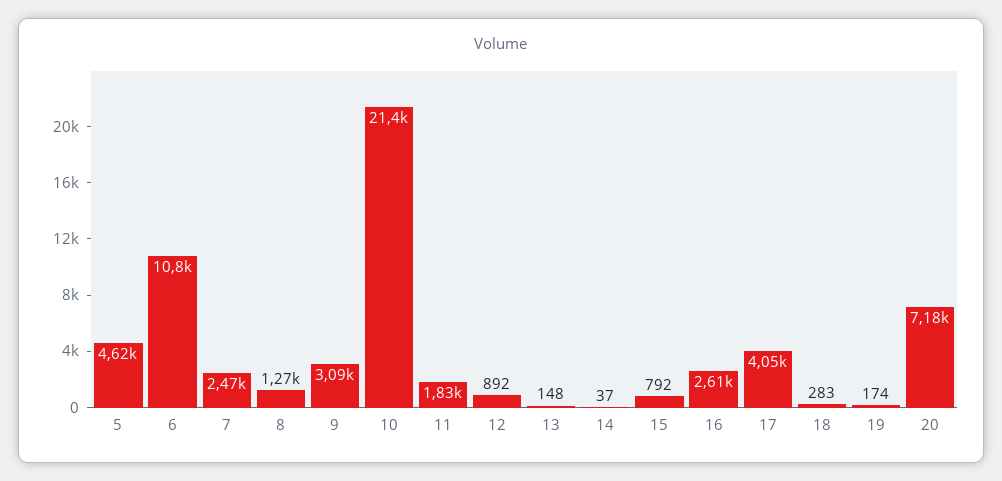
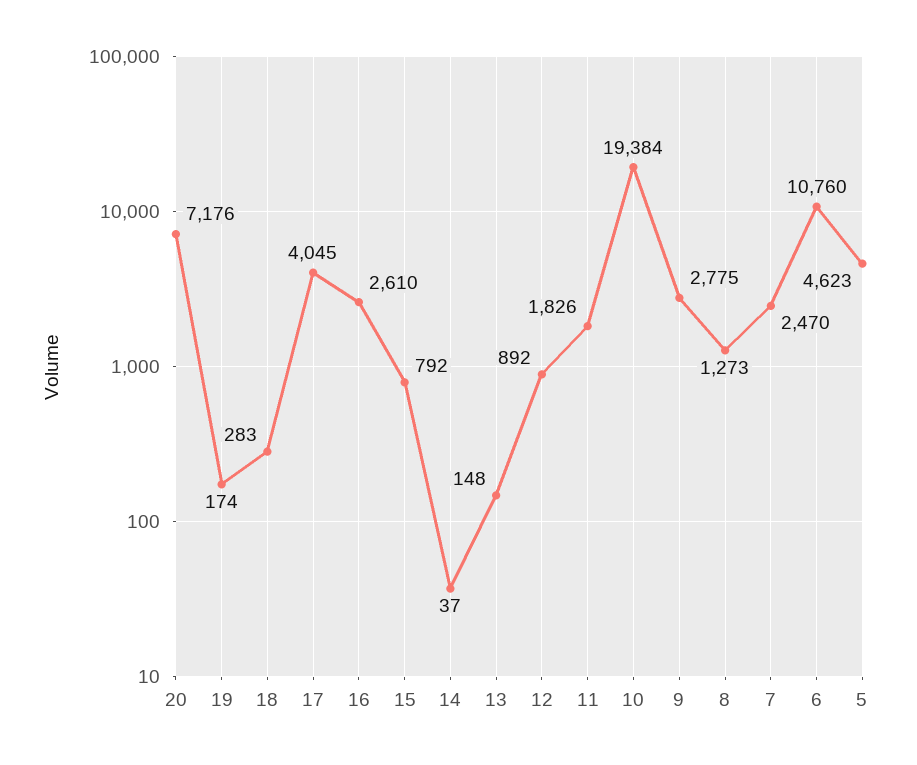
9: 3090 -> 2775
10: 21400 -> 19384

